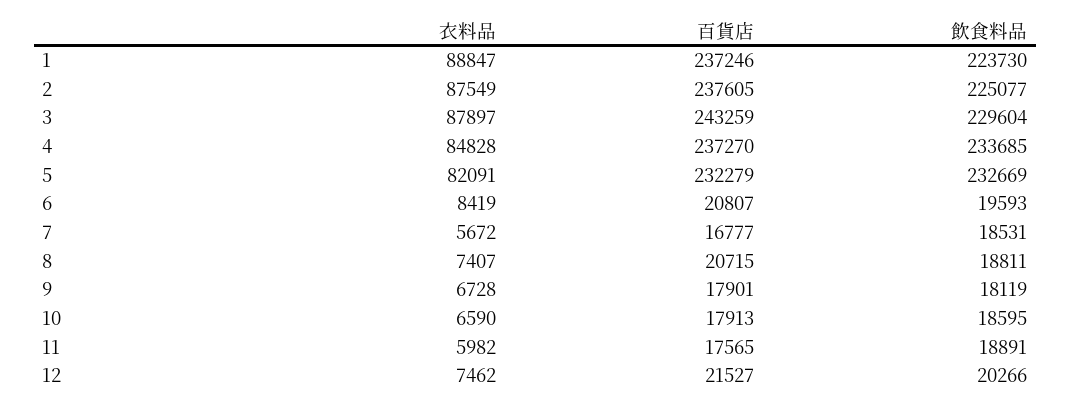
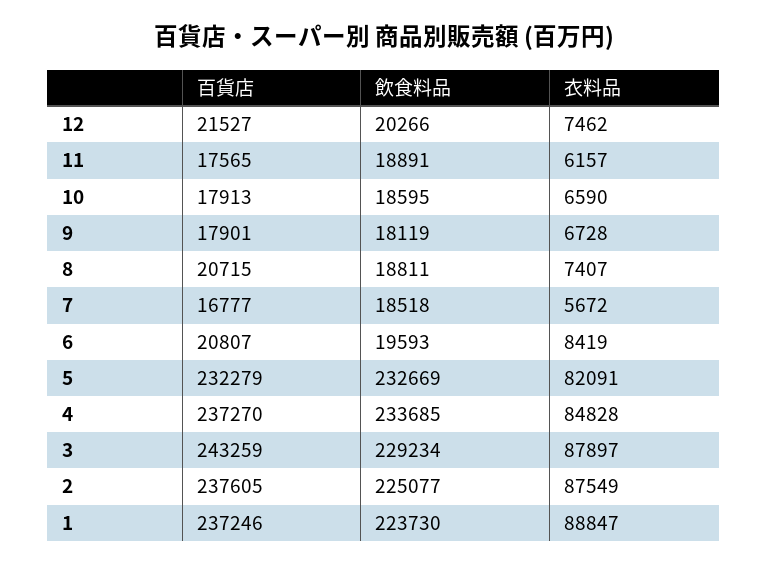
飲食料品, 3: 229604 -> 229234
飲食料品, 7: 18531 -> 18518
衣料品, 11: 5982 -> 6157

